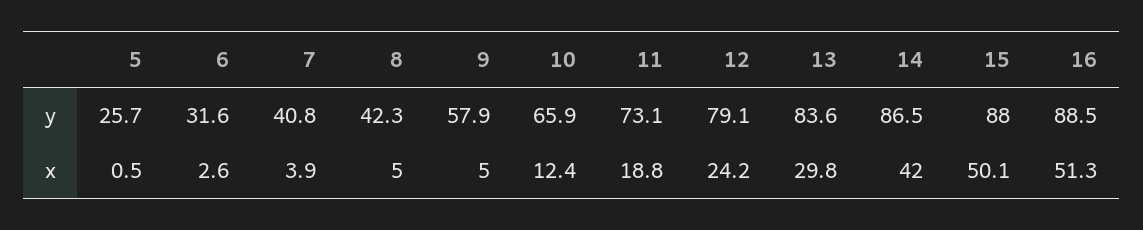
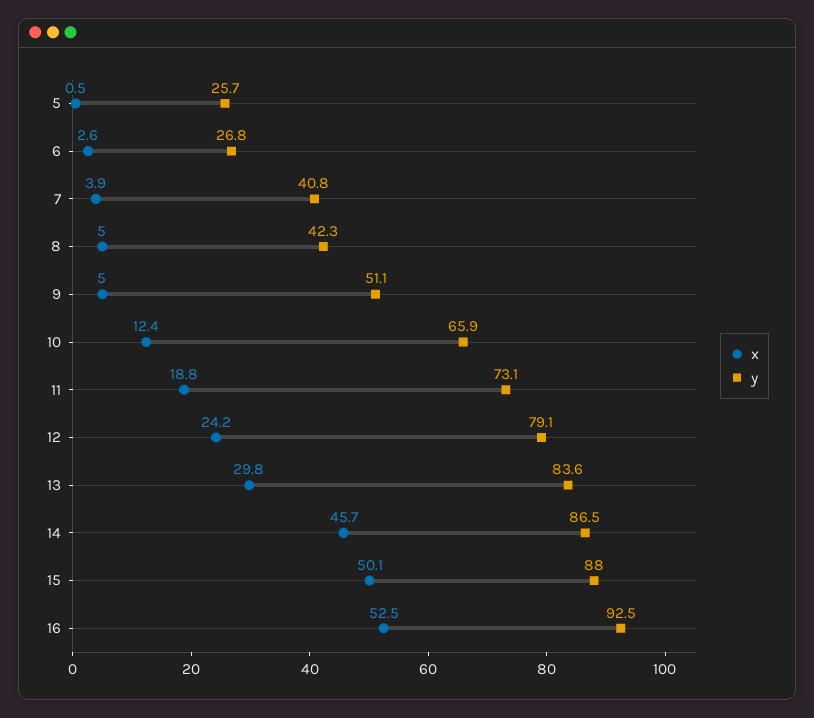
y, 6: 31.6 -> 26.8
y, 9: 57.9 -> 51.1
y, 16: 88.5 -> 92.5
x, 14: 42 -> 45.7
x, 16: 51.3 -> 52.5

